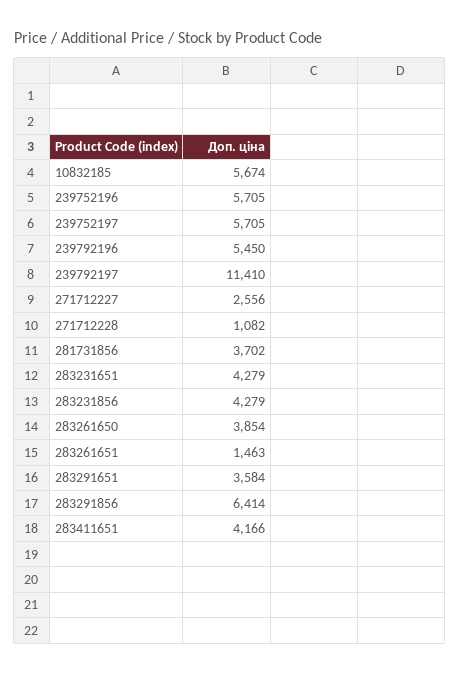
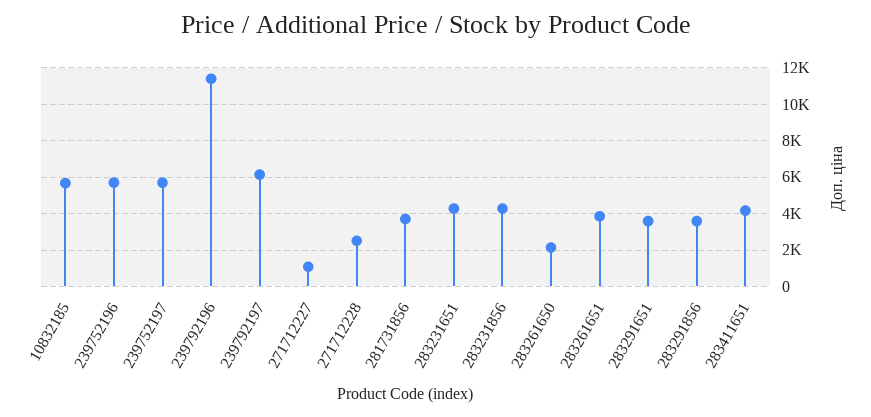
239792196: 5450 -> 11500
239792197: 11410 -> 6000
271712227: 2556 -> 1000
271712228: 1082 -> 2500
283261650: 3854 -> 2000
283261651: 1463 -> 4000
283291856: 6414 -> 3500

